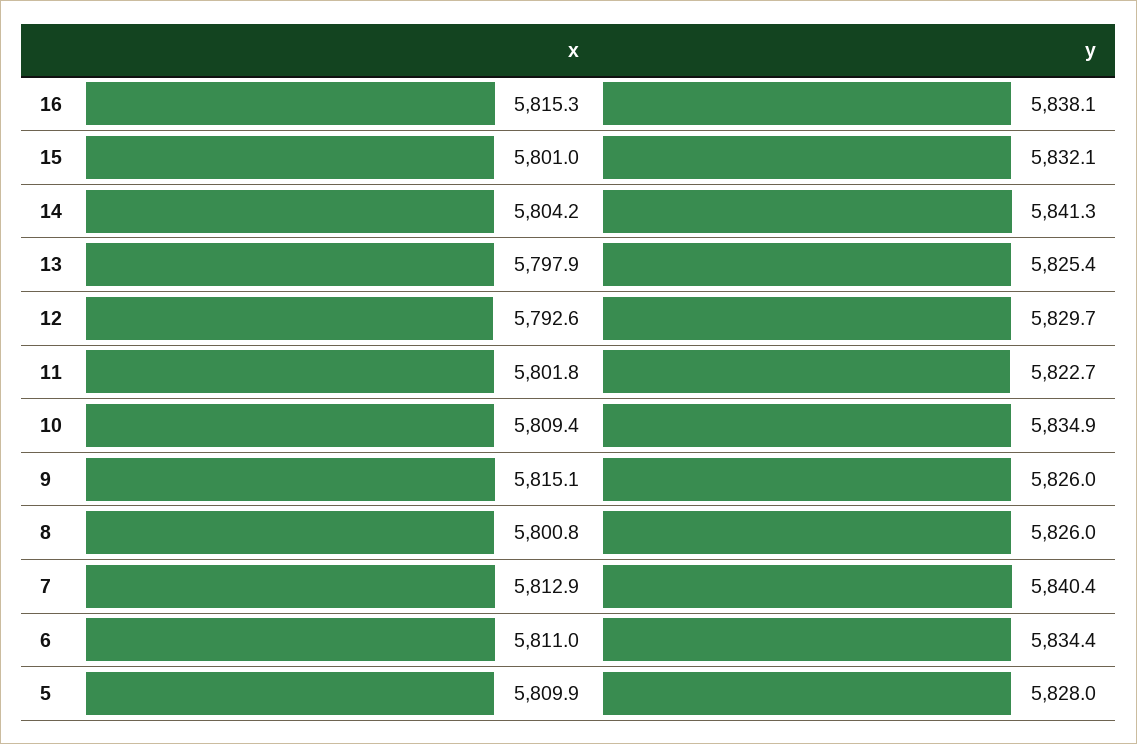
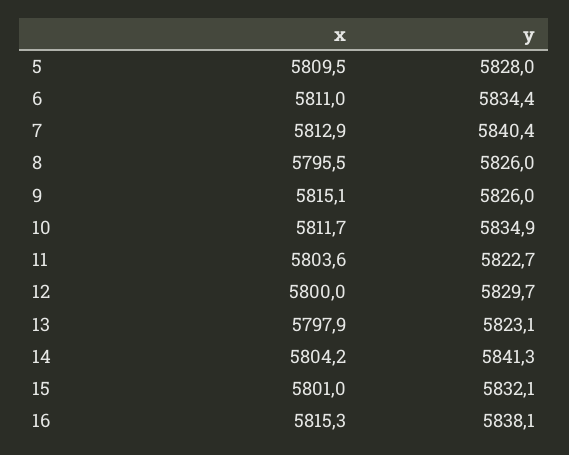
y, 13: 5825.4 -> 5823.1
x, 12: 5792.6 -> 5800
x, 11: 5801.8 -> 5803.6
x, 10: 5809.4 -> 5811.7
x, 8: 5800.8 -> 5795.5
x, 5: 5809.9 -> 5809.5

